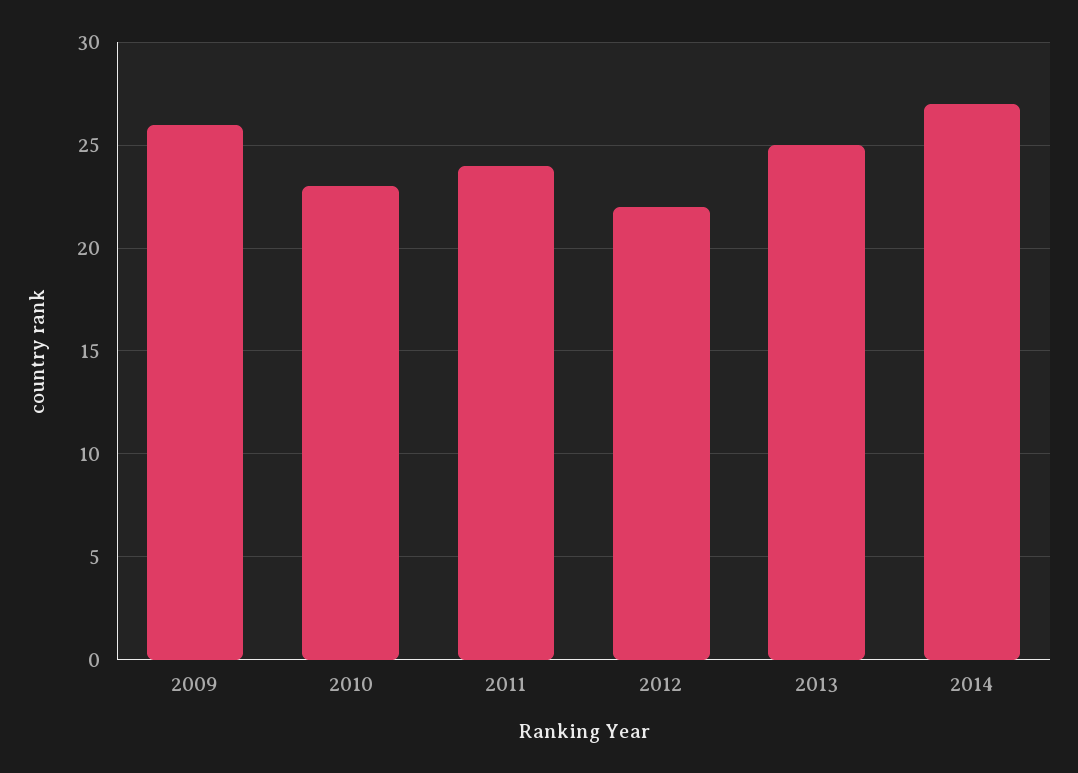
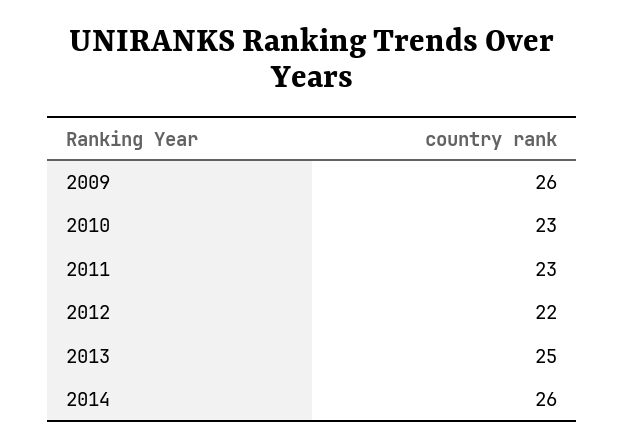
2011: 24 -> 23
2014: 27 -> 26

